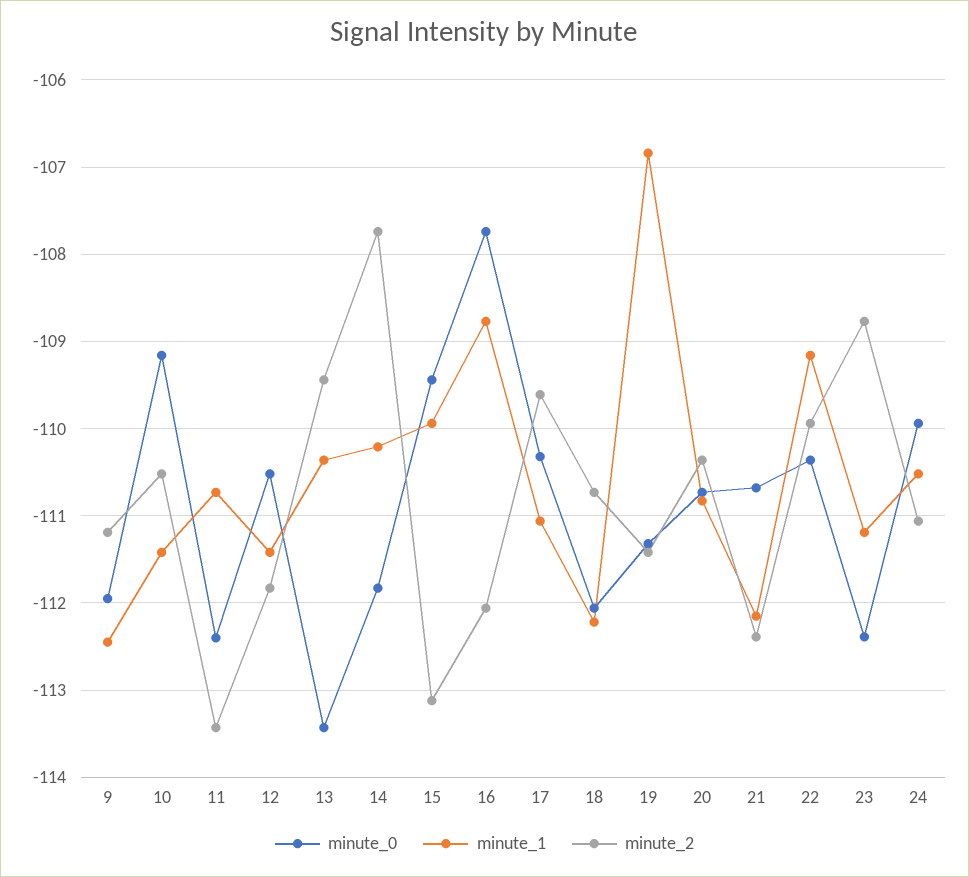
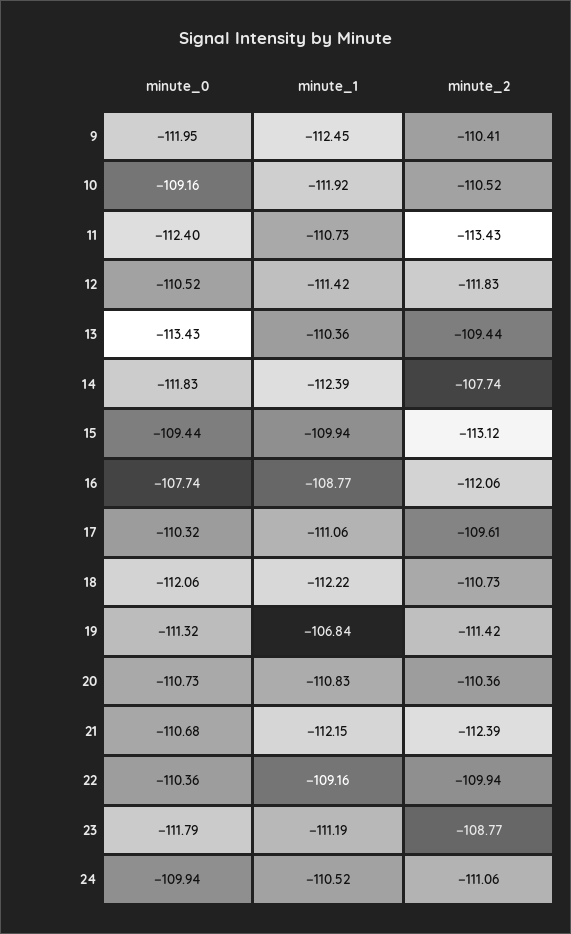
minute_2, 9: -111.2 -> -110.41
minute_1, 10: -111.4 -> -111.92
minute_1, 14: -110.2 -> -112.39
minute_0, 23: -112.4 -> -111.79

